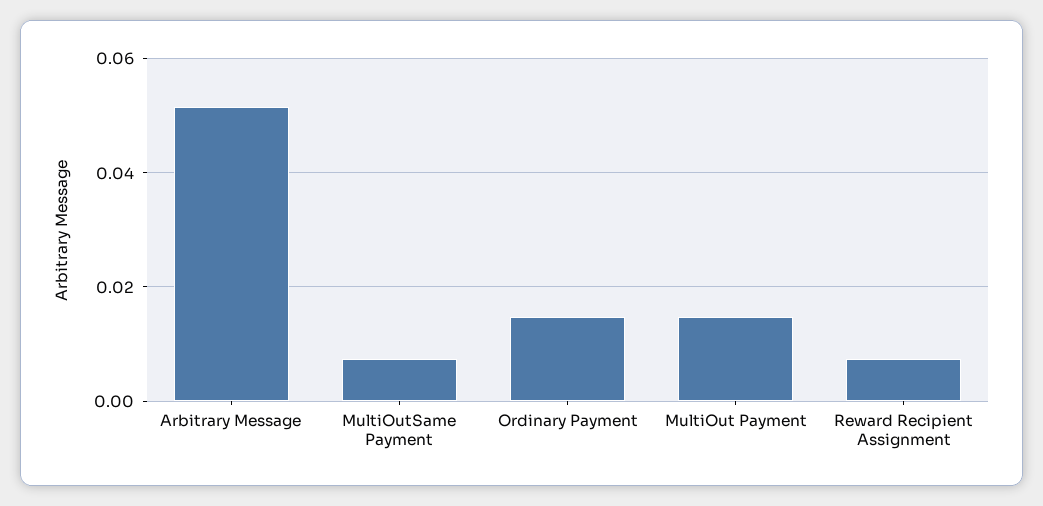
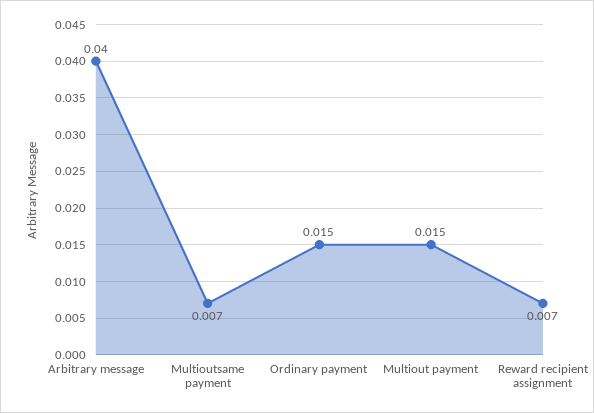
Arbitrary Message: 0.052 -> 0.04

